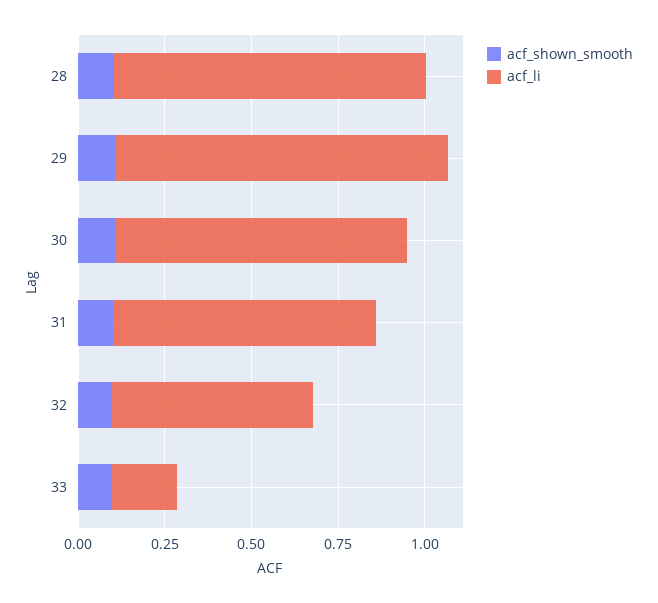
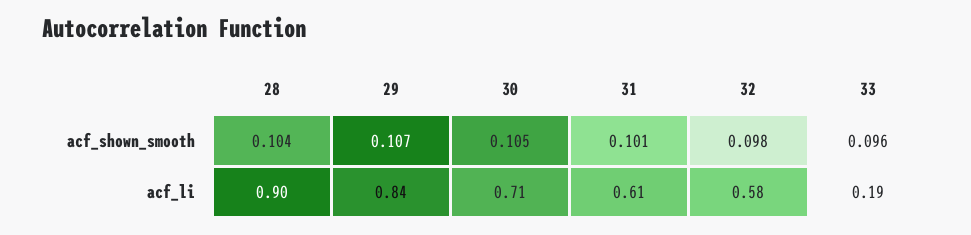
acf_li, 29: 0.95 -> 0.84
acf_li, 30: 0.85 -> 0.71
acf_li, 31: 0.75 -> 0.61

